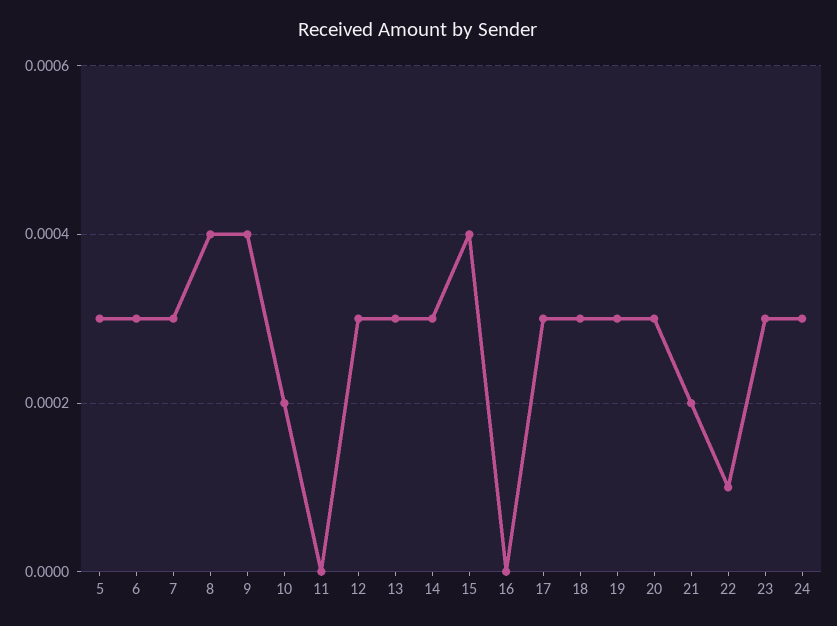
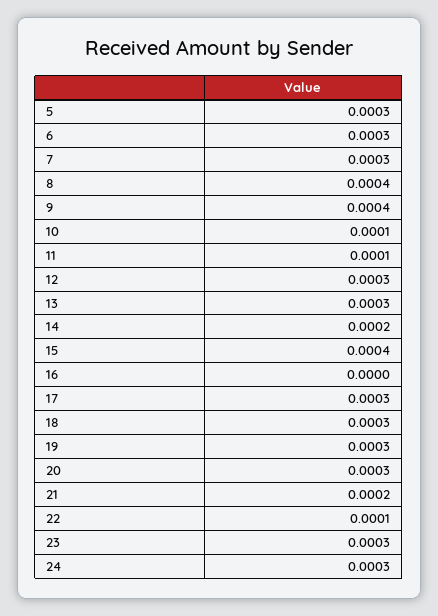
10: 0.0002 -> 0.0001
11: 0 -> 0.0001
14: 0.0003 -> 0.0002

